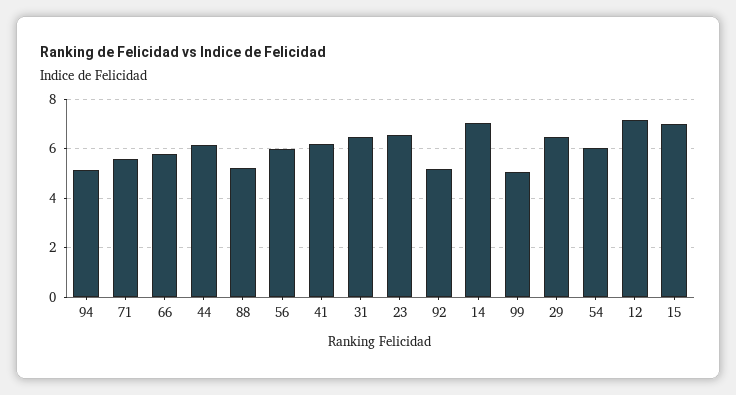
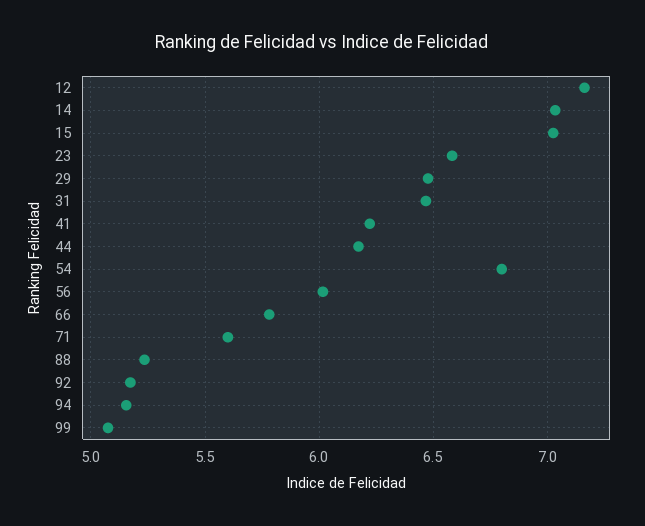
54: 6 -> 6.8

